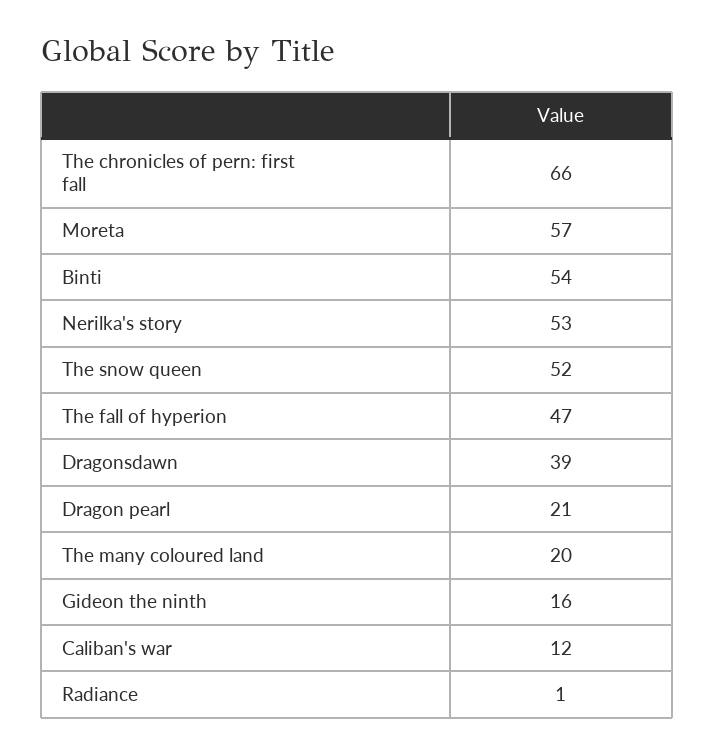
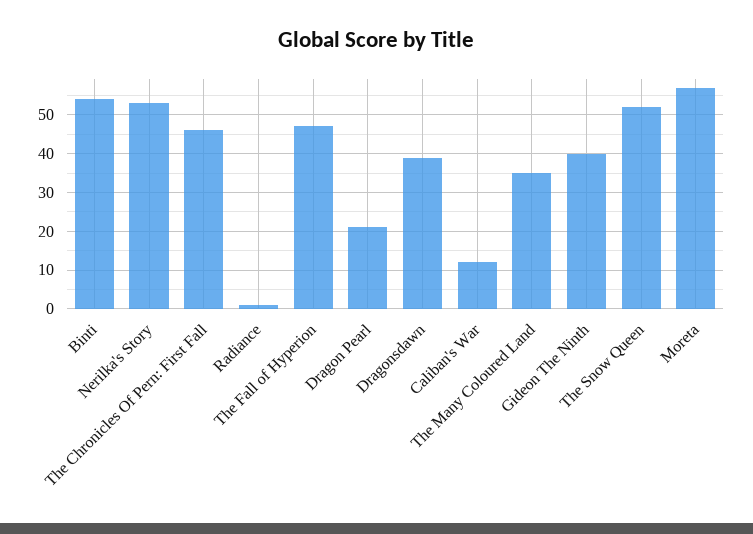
The chronicles of pern: first fall: 66 -> 45
The many coloured land: 20 -> 35
Gideon the ninth: 16 -> 40

